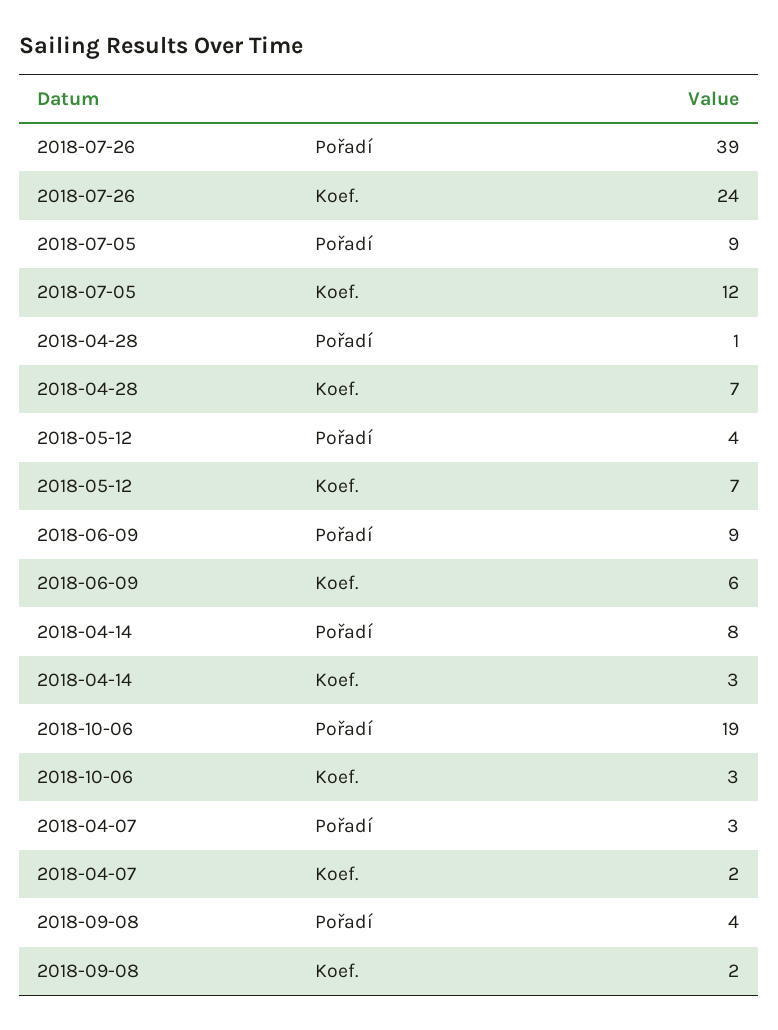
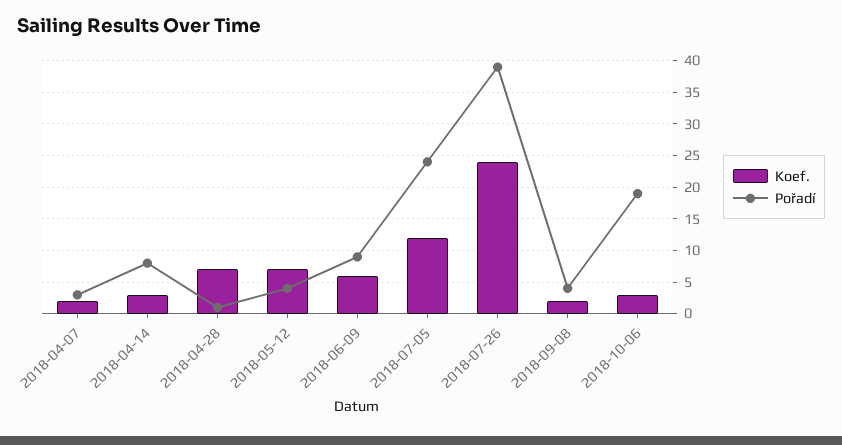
Pořadí, 2018-07-05: 9 -> 24

